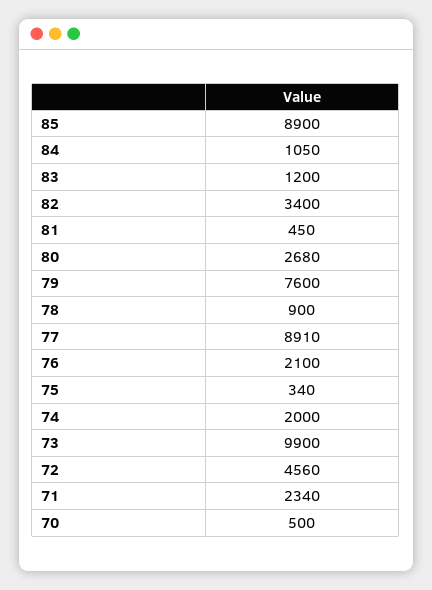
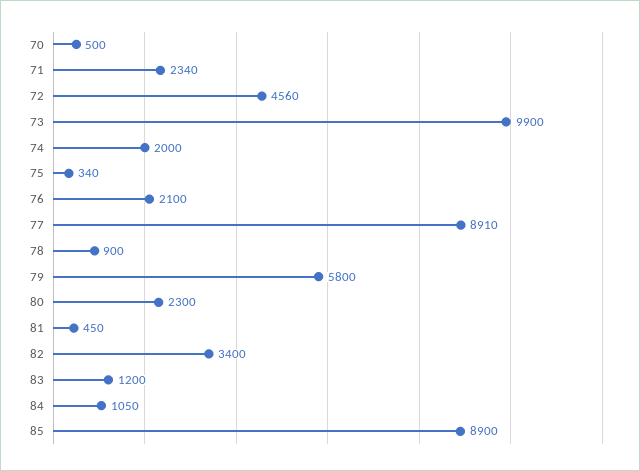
80: 2680 -> 2300
79: 7600 -> 5800

